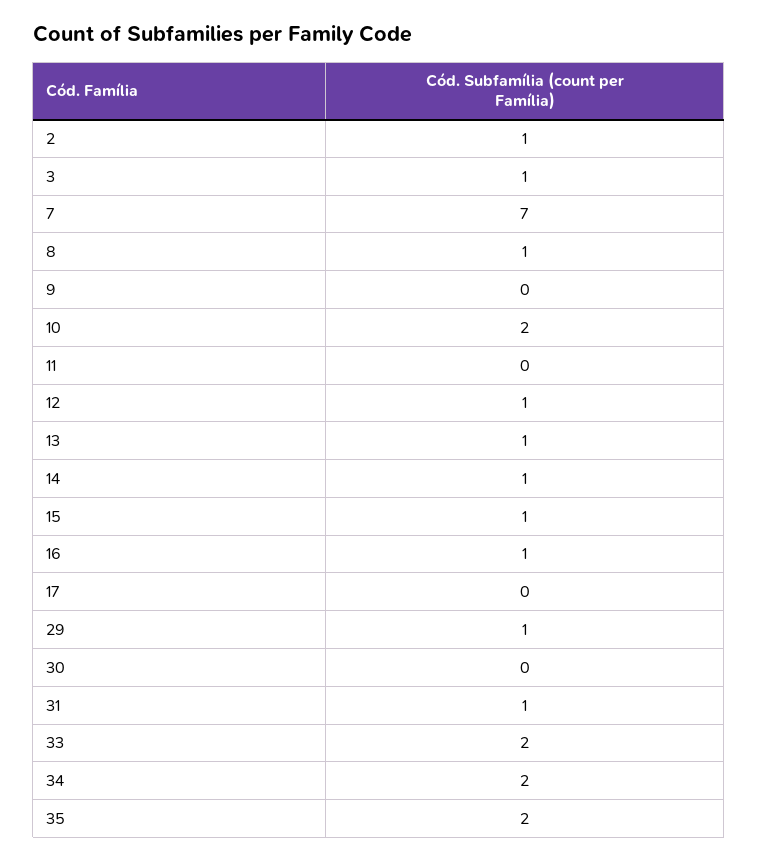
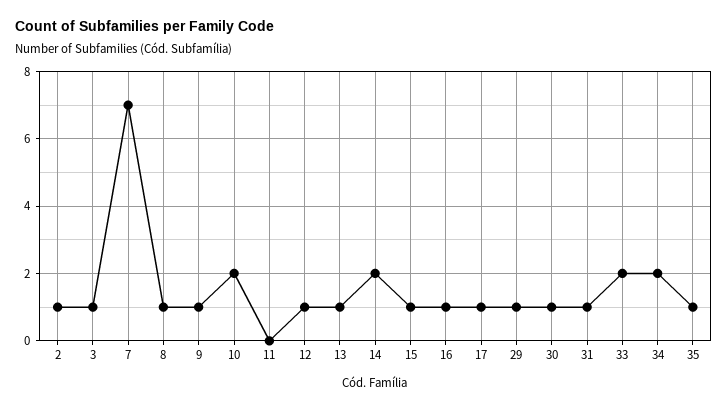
9: 0 -> 1
14: 1 -> 2
17: 0 -> 1
30: 0 -> 1
35: 2 -> 1

